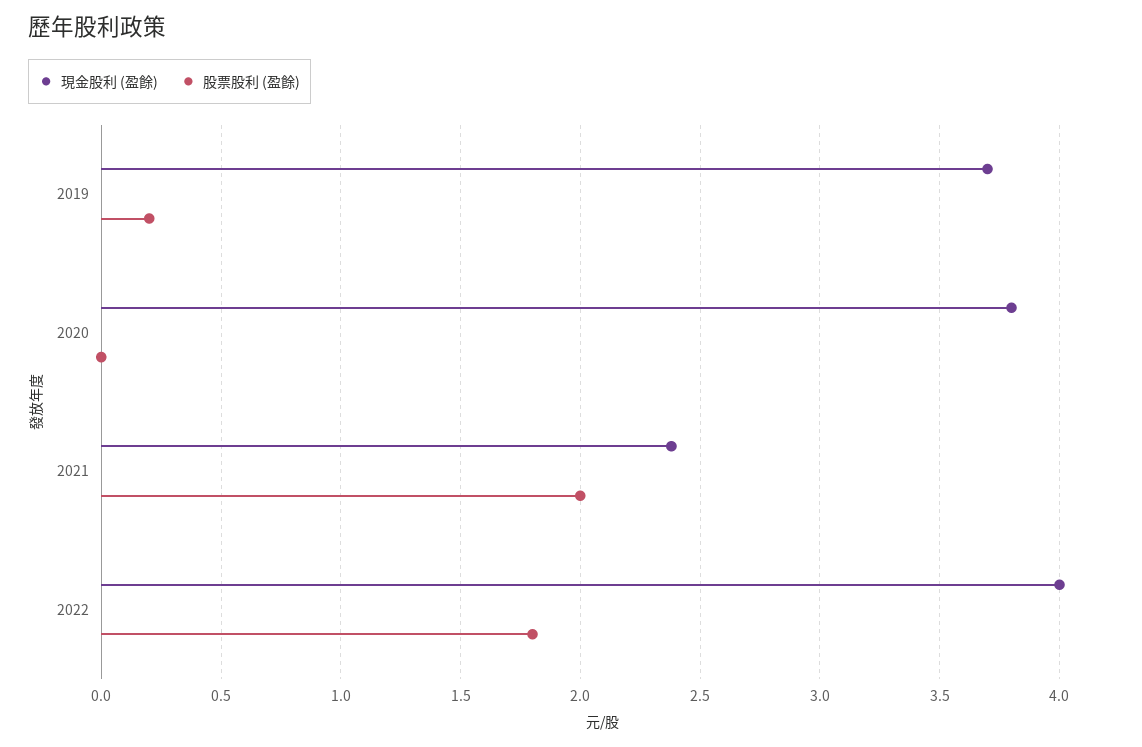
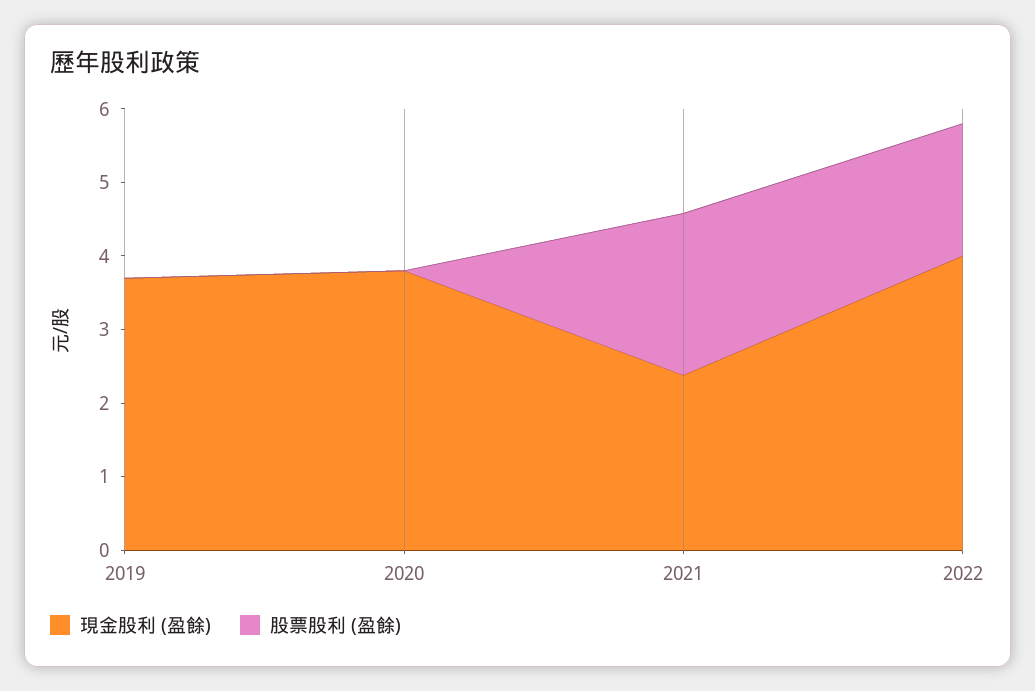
股票股利 (盈餘), 2019: 0.2 -> 0
股票股利 (盈餘), 2021: 2 -> 2.2

